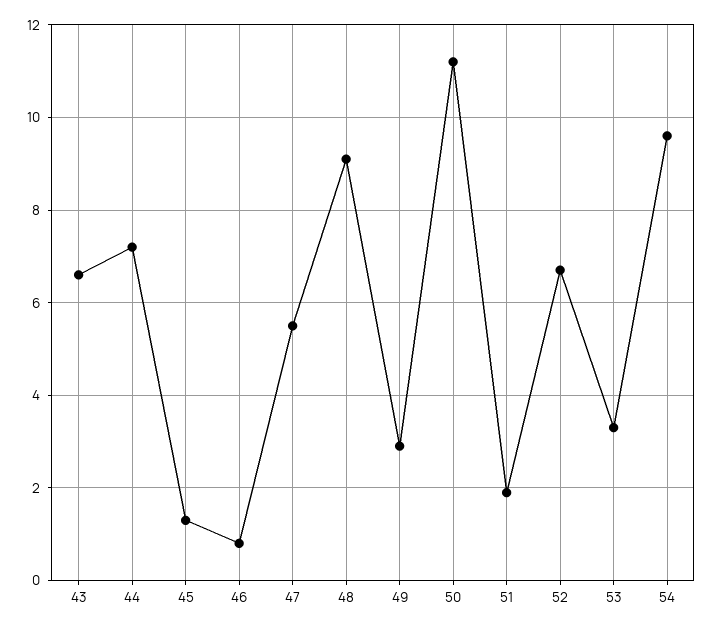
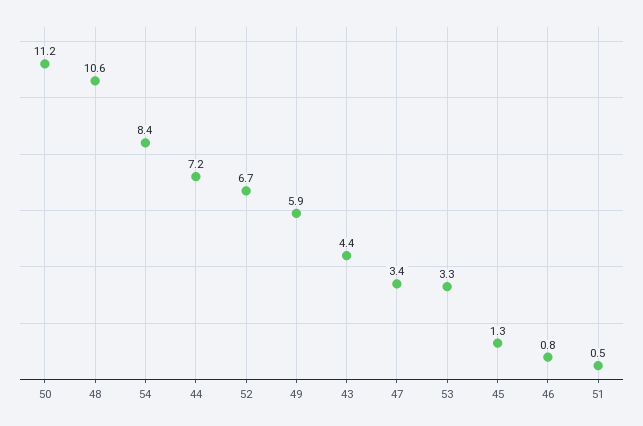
43: 6.5 -> 4.4
47: 5.5 -> 3.4
48: 9 -> 10.6
49: 3 -> 5.9
51: 2 -> 0.5
54: 9.5 -> 8.4

